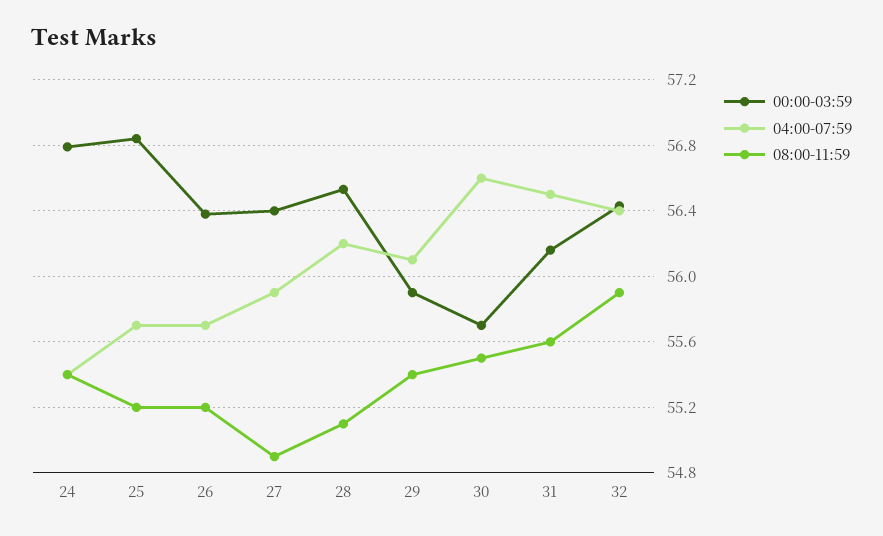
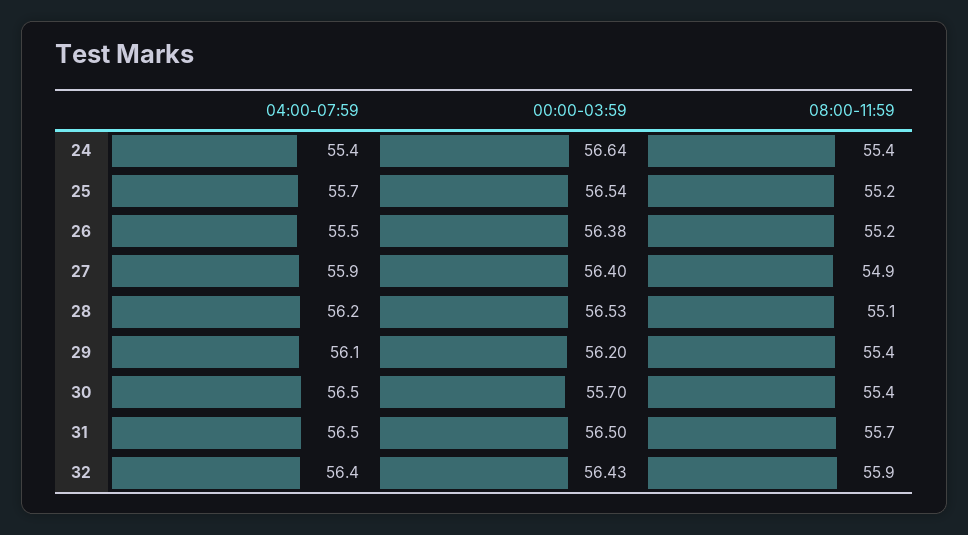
00:00-03:59, 24: 56.8 -> 56.64
00:00-03:59, 25: 56.85 -> 56.54
04:00-07:59, 26: 55.7 -> 55.5
00:00-03:59, 29: 55.9 -> 56.2
04:00-07:59, 30: 56.6 -> 56.5
08:00-11:59, 30: 55.5 -> 55.4
00:00-03:59, 31: 56.15 -> 56.5
08:00-11:59, 31: 55.6 -> 55.7

